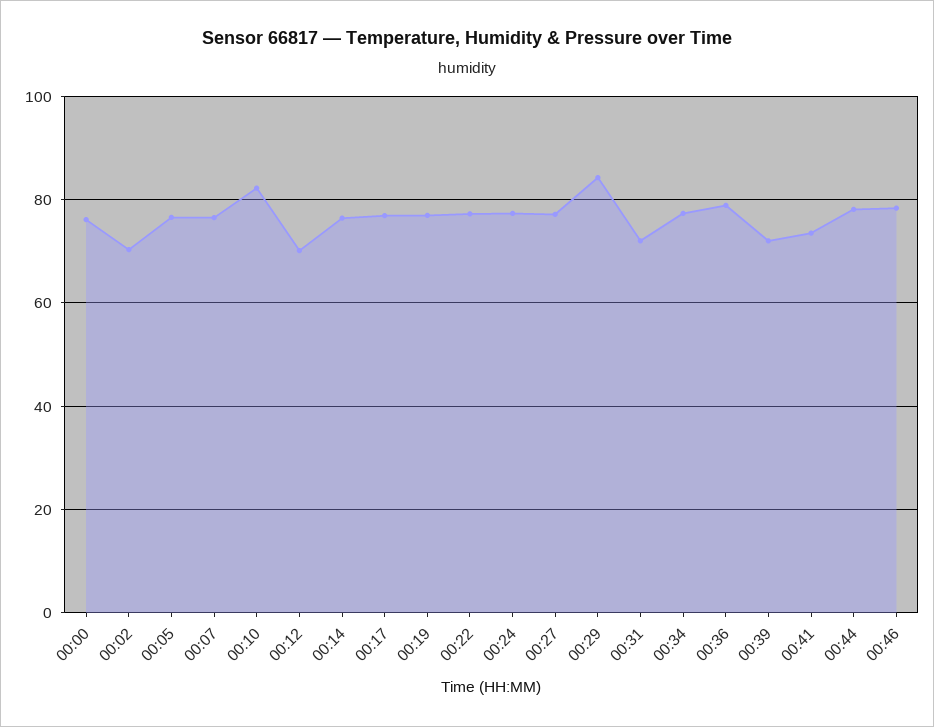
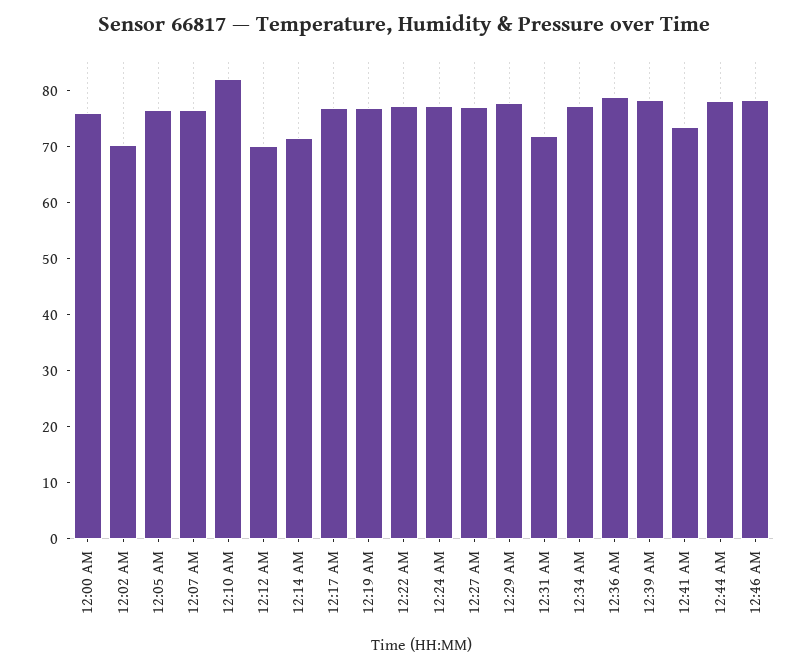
00:14: 76 -> 72
00:29: 84 -> 78
00:39: 72 -> 78

